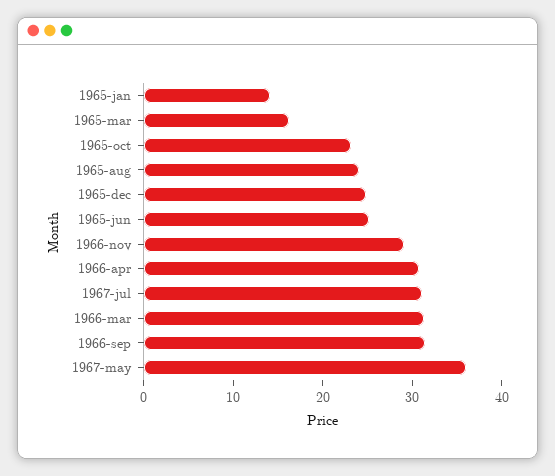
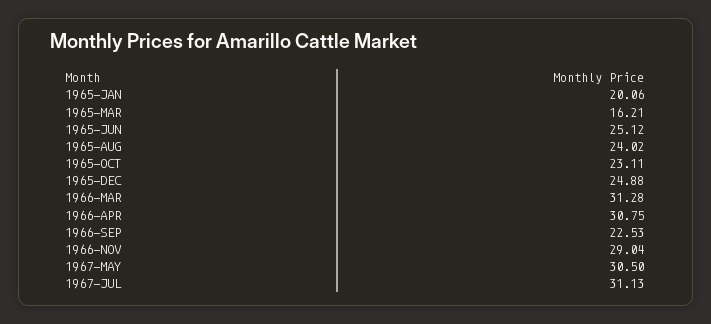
1965-jan: 14 -> 20.06
1966-sep: 32 -> 22.53
1967-may: 36 -> 30.5

